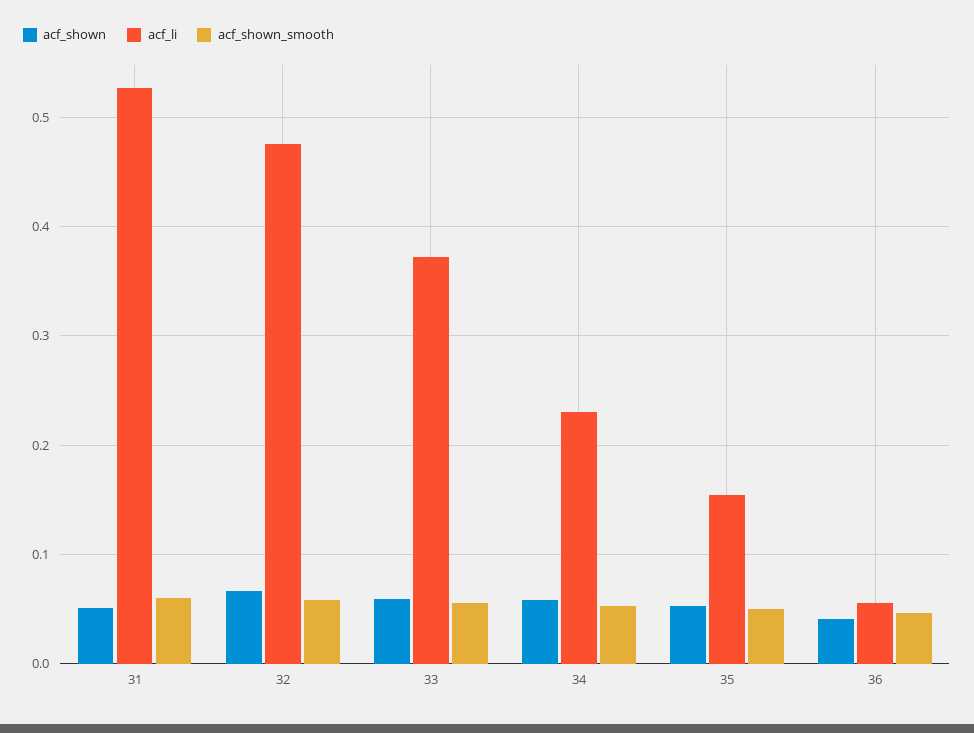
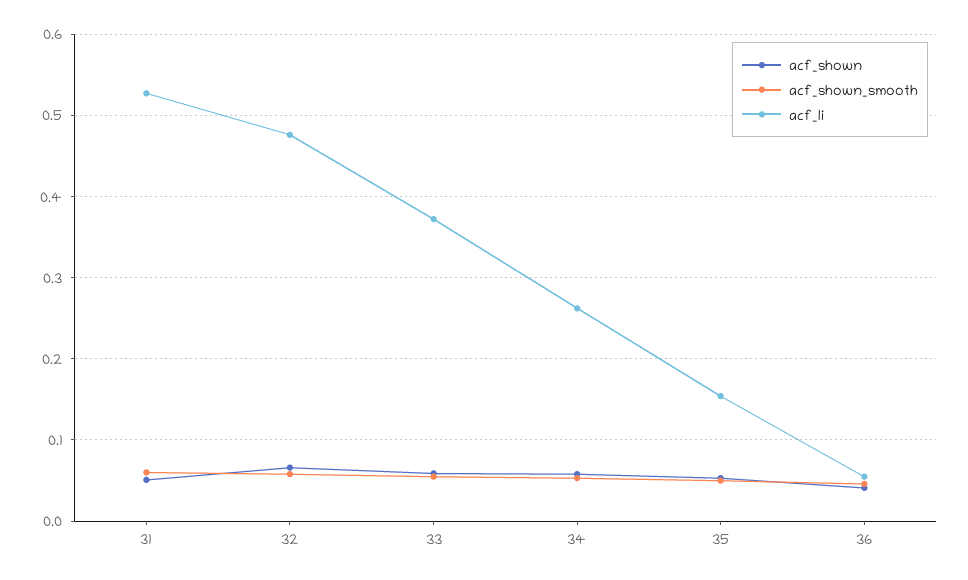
acf_li, 34: 0.23 -> 0.26

